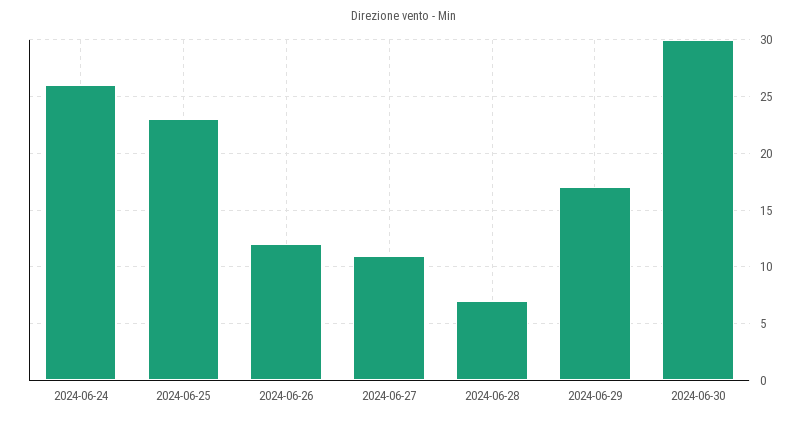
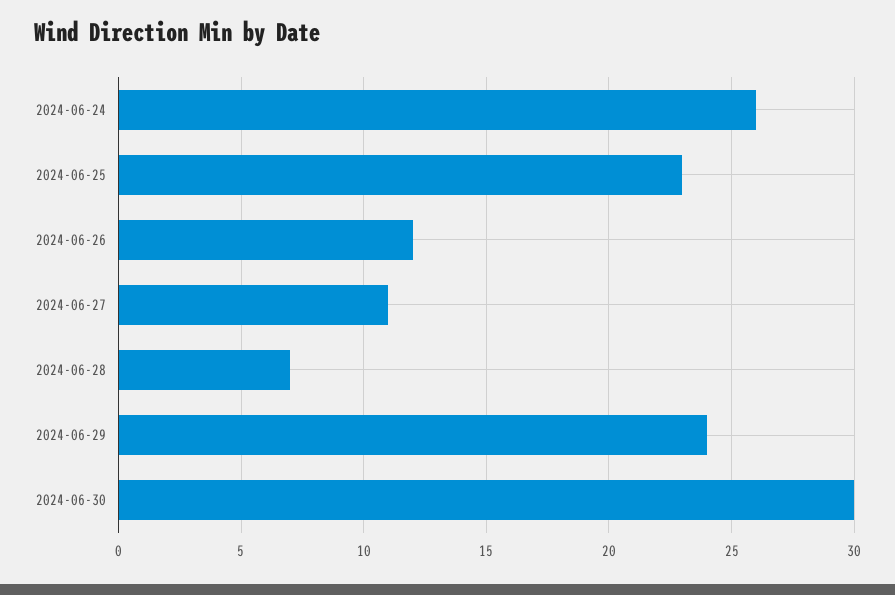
2024-06-29: 17 -> 24

